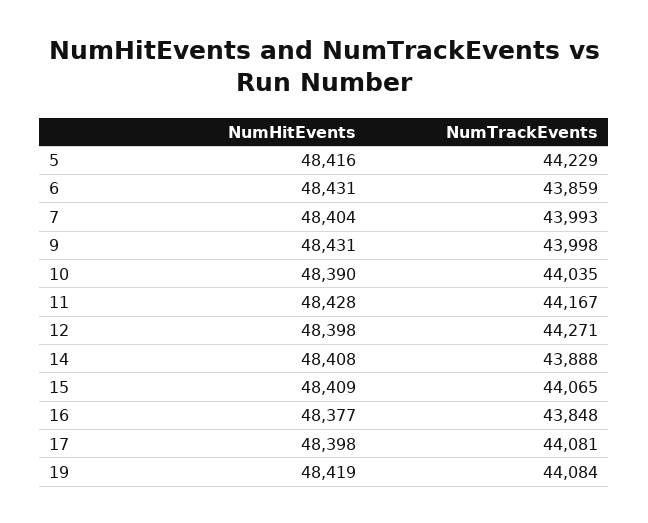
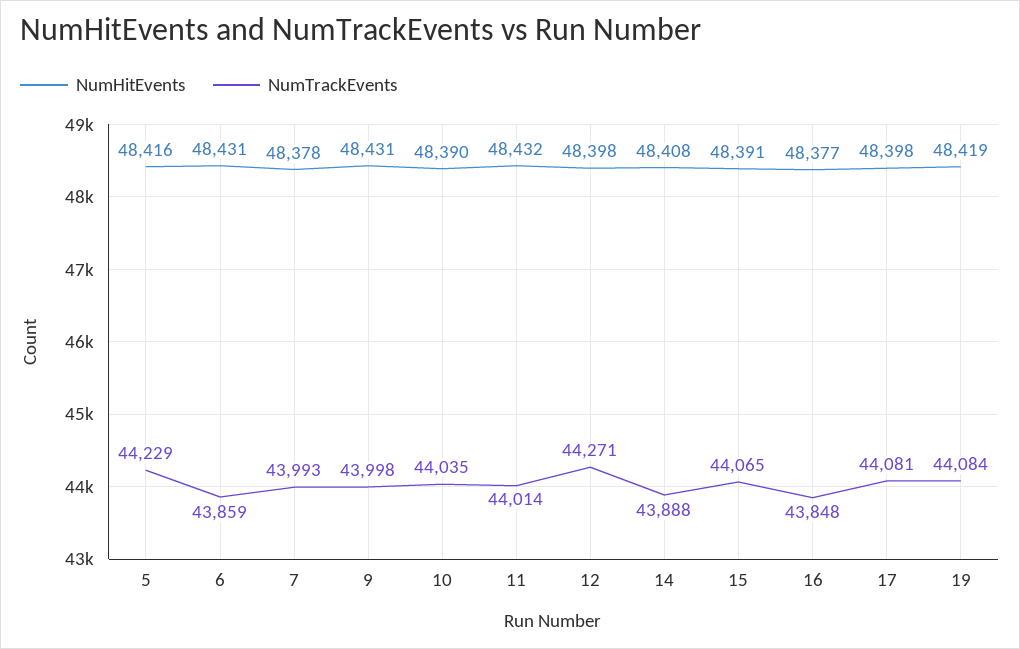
NumHitEvents, 7: 48404 -> 48378
NumHitEvents, 11: 48428 -> 48432
NumTrackEvents, 11: 44167 -> 44014
NumHitEvents, 15: 48409 -> 48391

